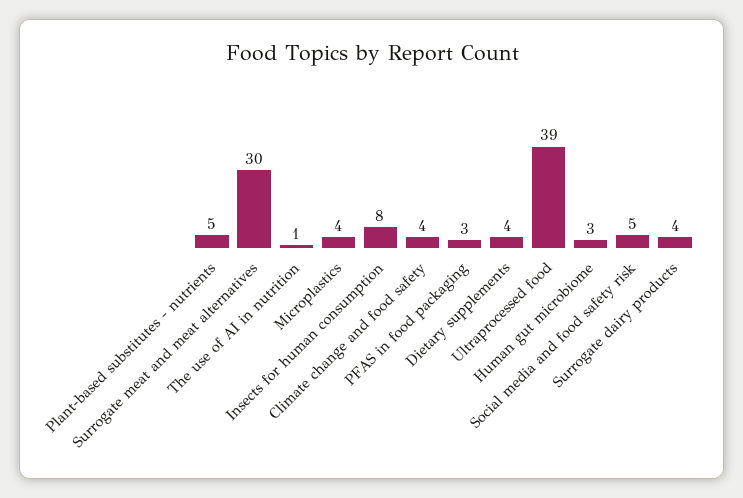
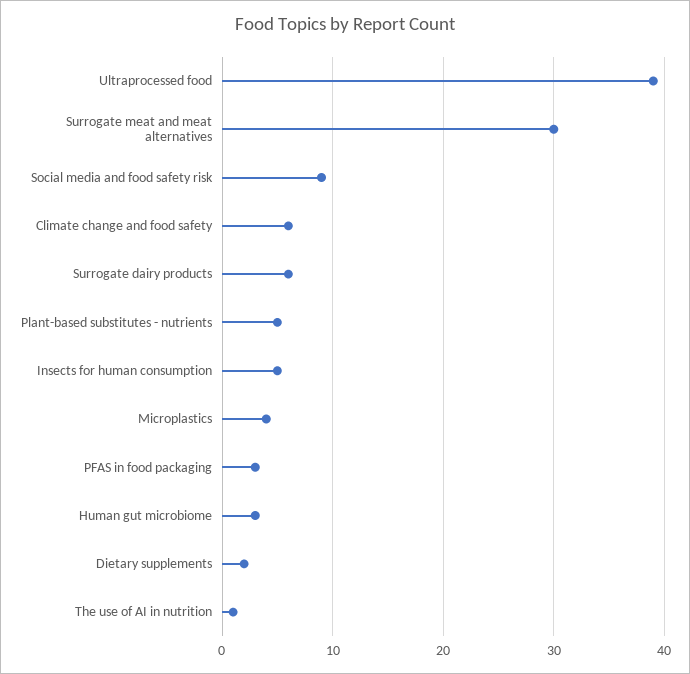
Insects for human consumption: 8 -> 5
Climate change and food safety: 4 -> 6
Dietary supplements: 4 -> 2
Social media and food safety risk: 5 -> 9
Surrogate dairy products: 4 -> 6

